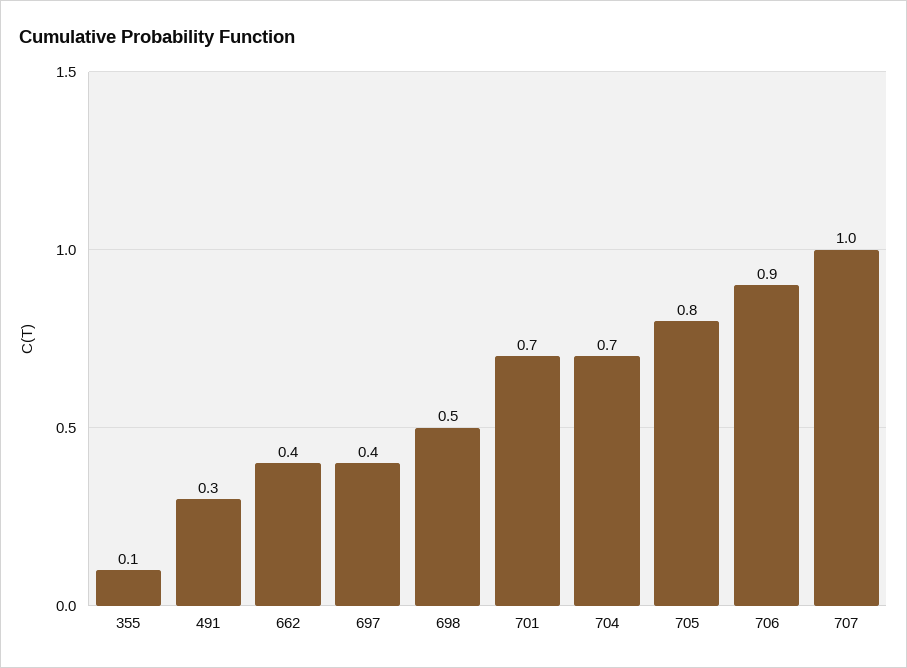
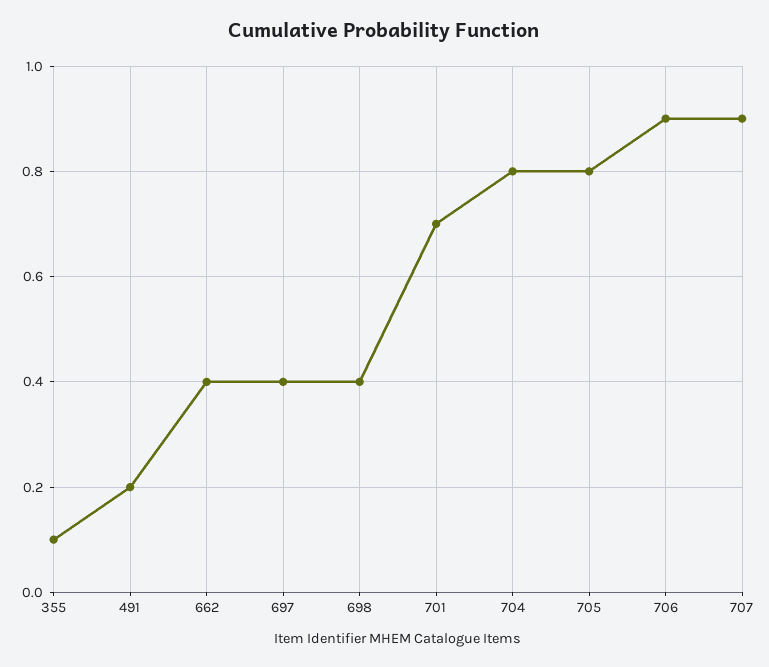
491: 0.3 -> 0.2
698: 0.5 -> 0.4
704: 0.7 -> 0.8
707: 1 -> 0.9

